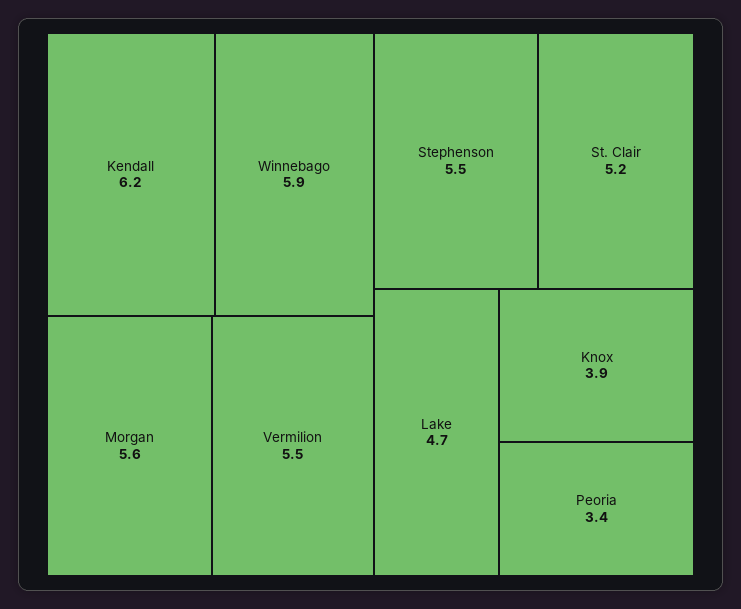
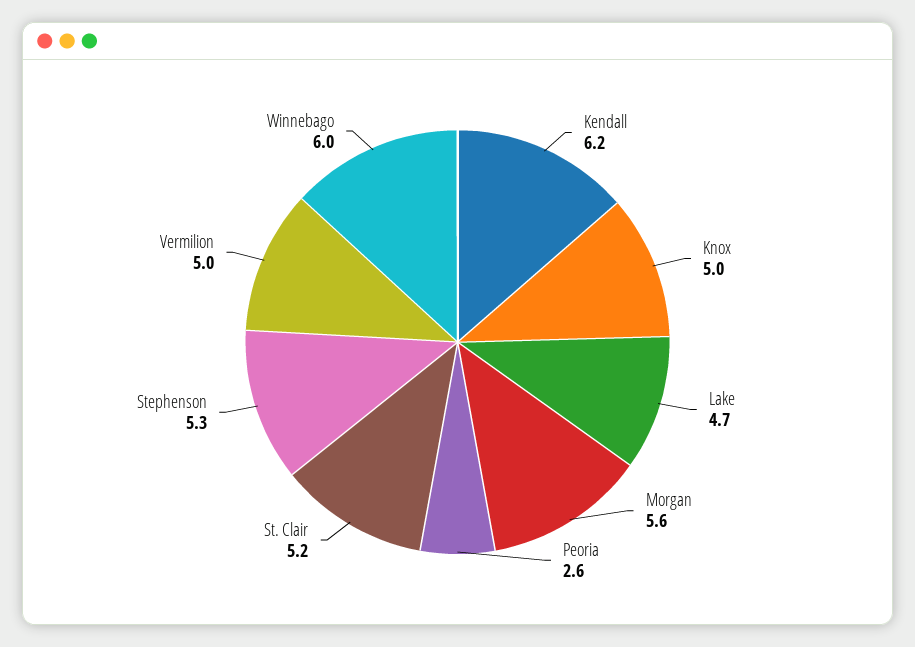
Winnebago: 5.9 -> 6
Vermilion: 5.5 -> 5
Stephenson: 5.5 -> 5.3
Knox: 3.9 -> 5
Peoria: 3.4 -> 2.6

